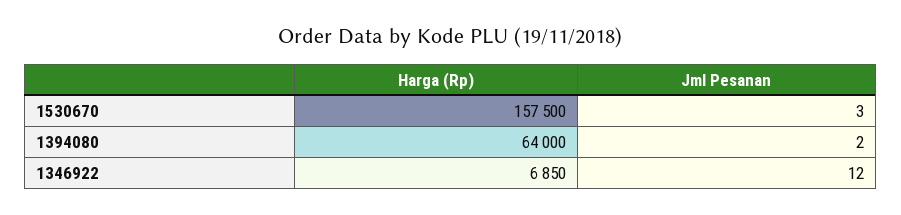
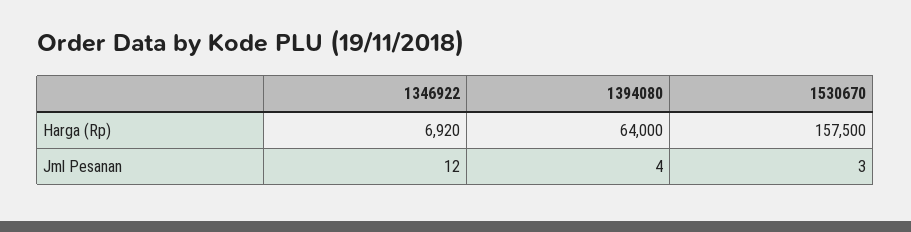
Jml Pesanan, 1394080: 2 -> 4
Harga (Rp), 1346922: 6850 -> 6920

